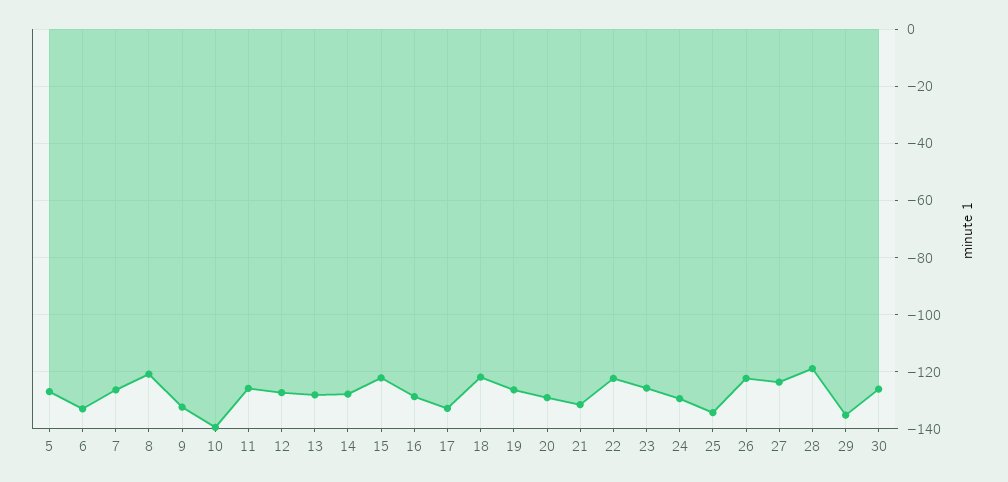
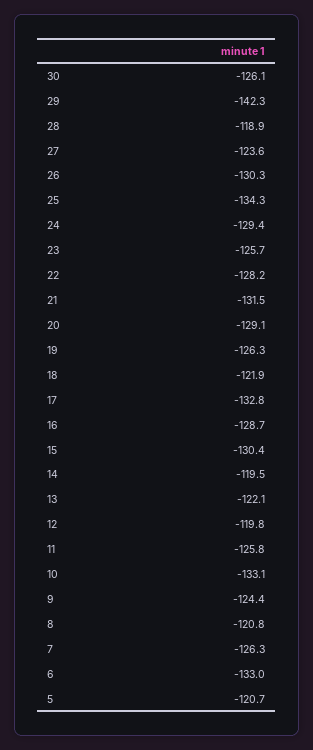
5: -127.5 -> -120.7
9: -132.5 -> -124.4
10: -140 -> -133.1
12: -127.5 -> -119.8
13: -127.5 -> -122.1
14: -127.5 -> -119.5
15: -122.5 -> -130.4
22: -122.5 -> -128.2
26: -122.5 -> -130.3
29: -135 -> -142.3

